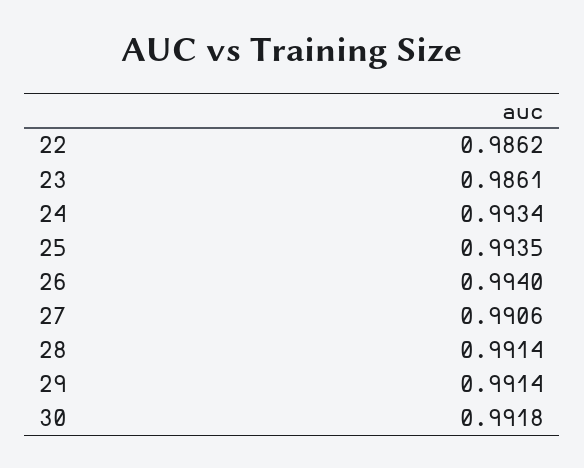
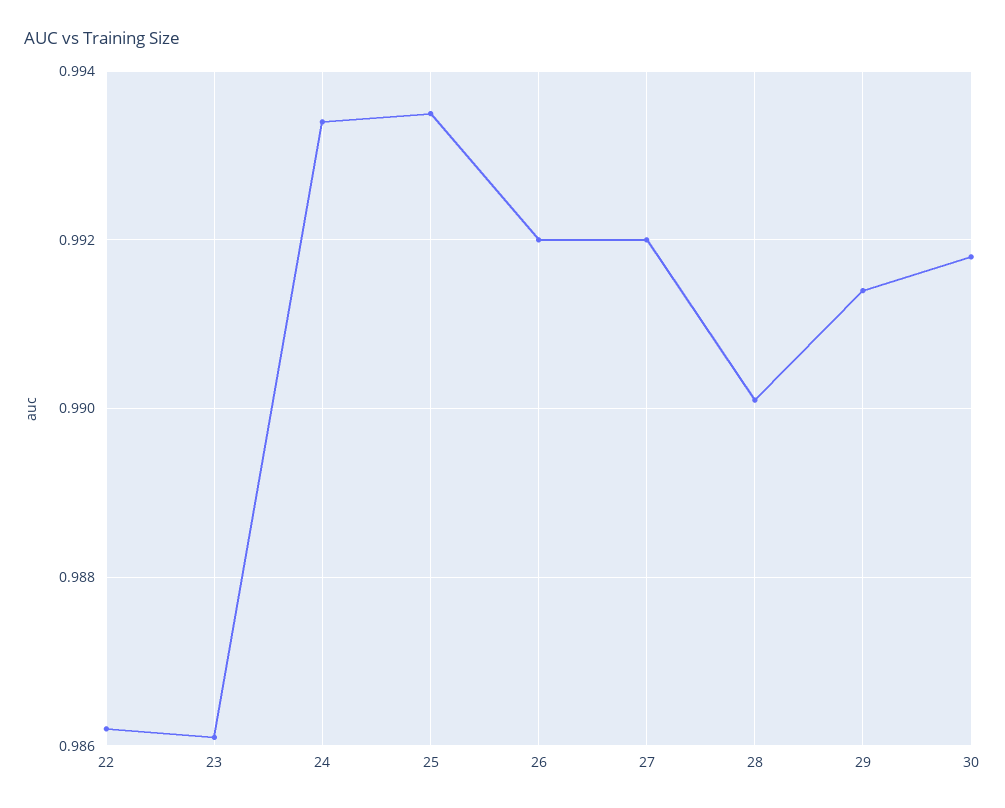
26: 0.994 -> 0.992
27: 0.9906 -> 0.992
28: 0.9914 -> 0.99

